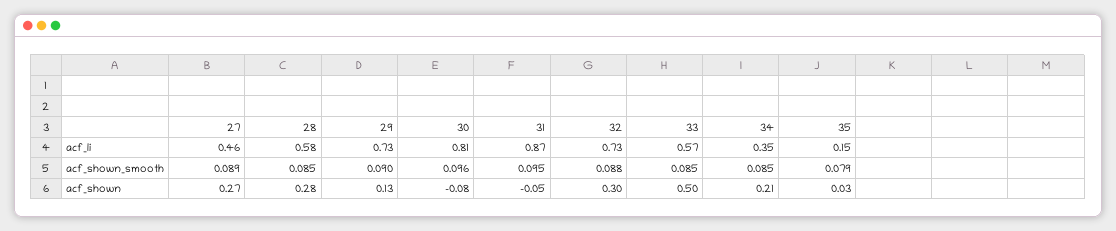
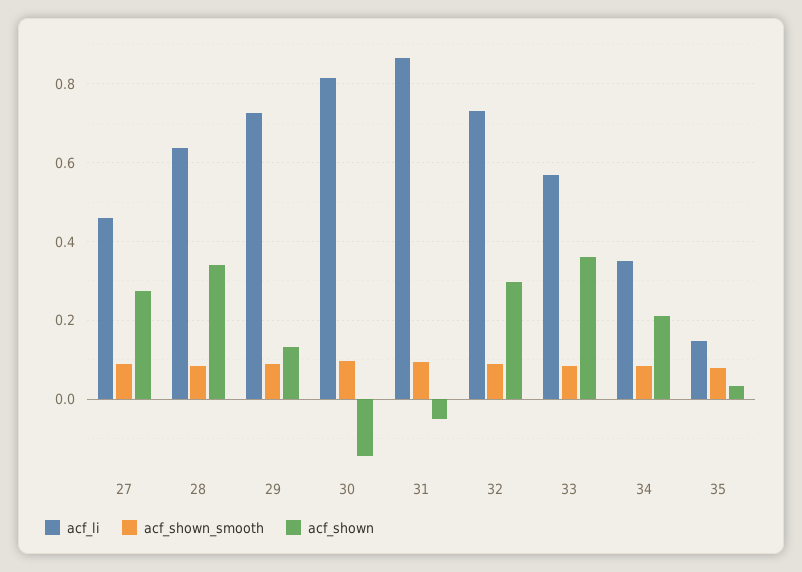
acf_li, 28: 0.58 -> 0.64
acf_shown, 28: 0.28 -> 0.34
acf_shown, 30: -0.08 -> -0.14
acf_shown, 33: 0.5 -> 0.36

